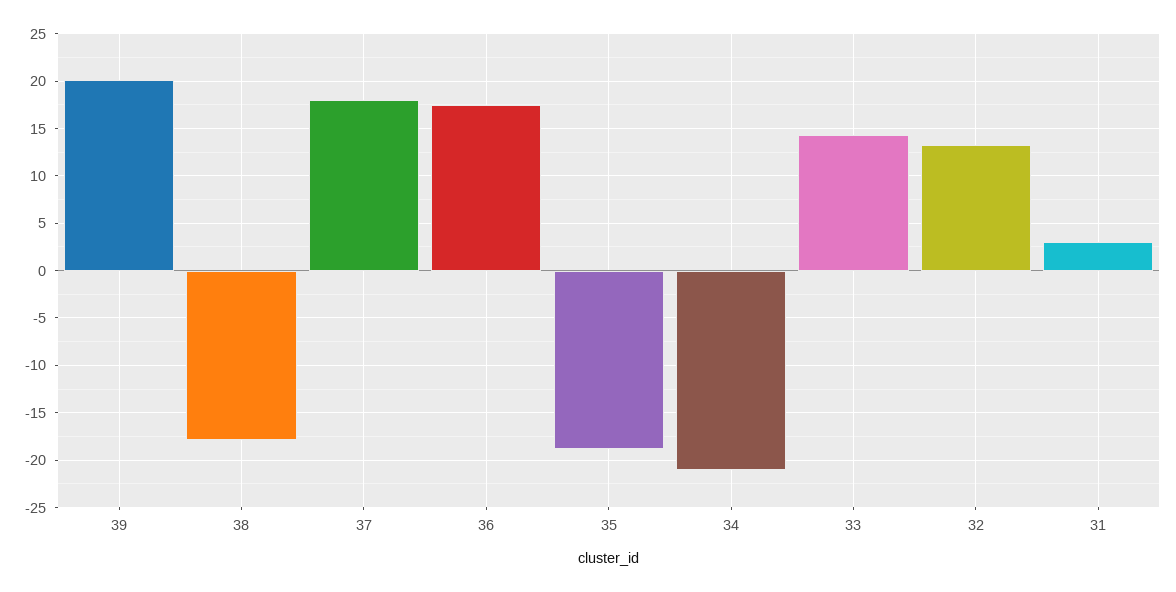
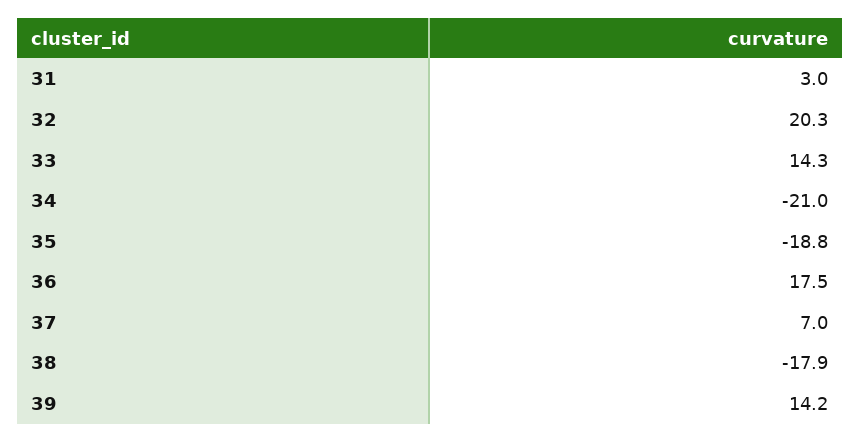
39: 20 -> 14.2
37: 18 -> 7
32: 13 -> 20.3

